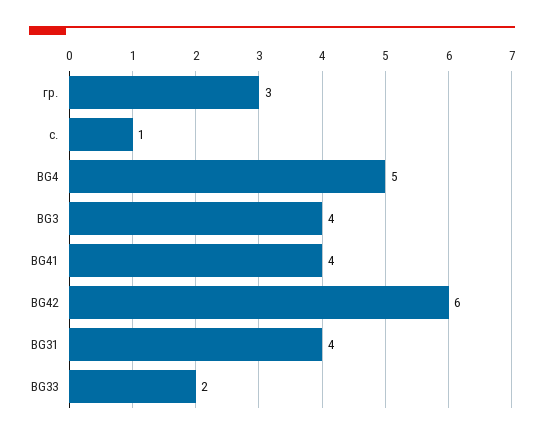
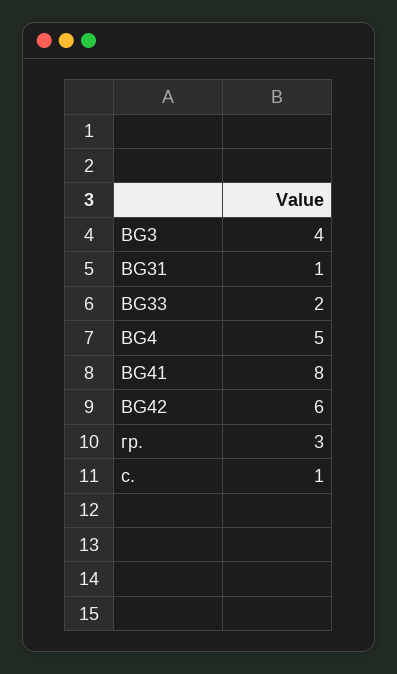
BG41: 4 -> 8
BG31: 4 -> 1

